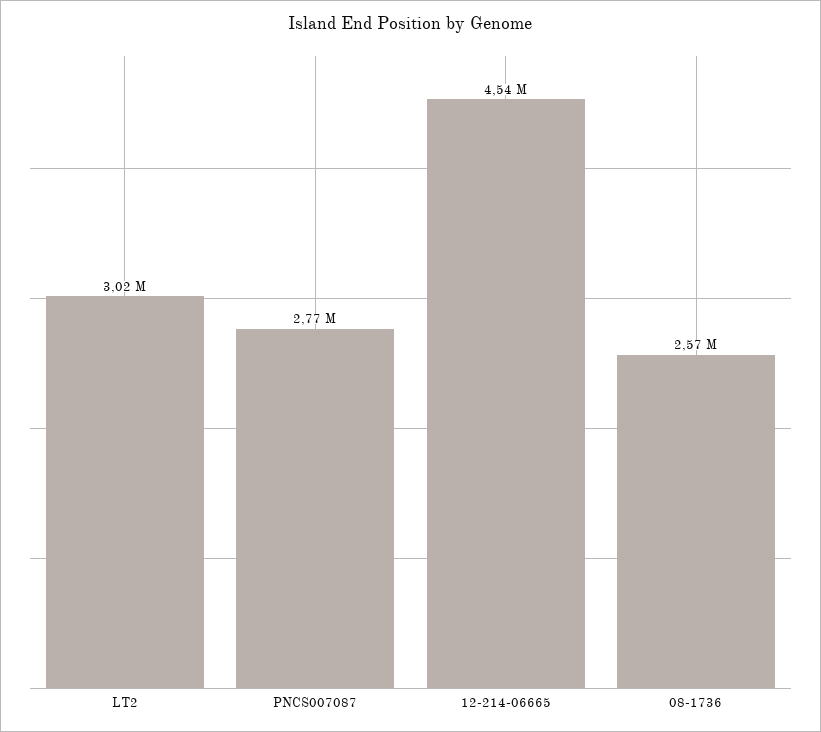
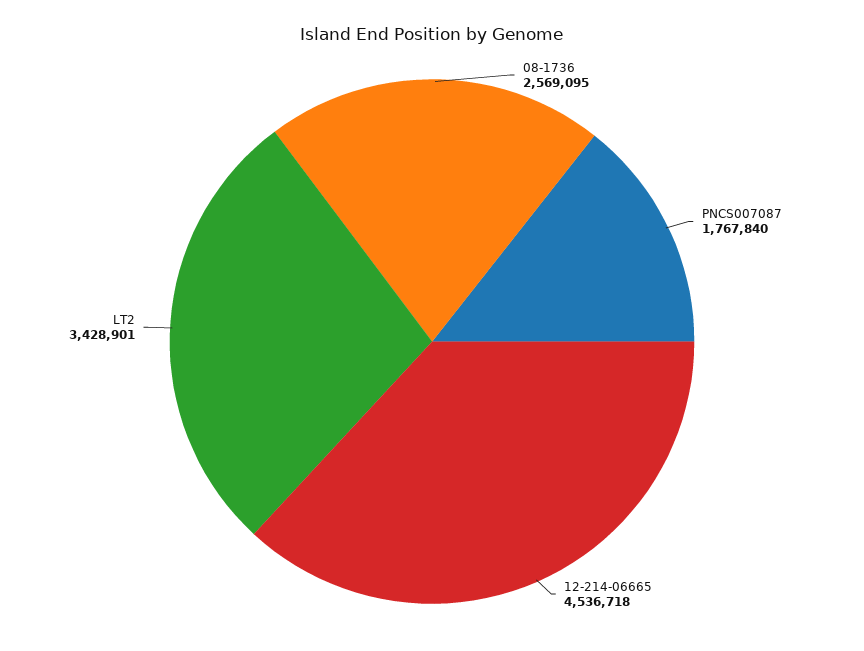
LT2: 3020000 -> 3428901
PNCS007087: 2770000 -> 1767840

